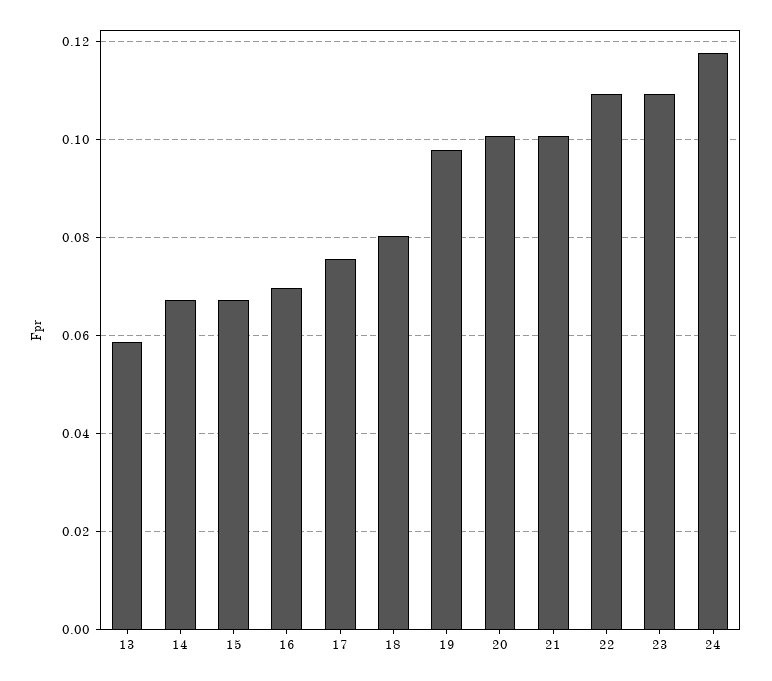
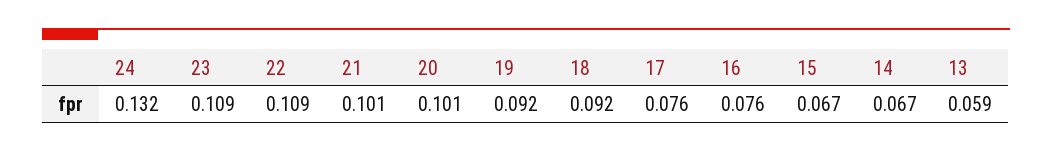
16: 0.07 -> 0.076
18: 0.08 -> 0.092
19: 0.098 -> 0.092
24: 0.118 -> 0.132

